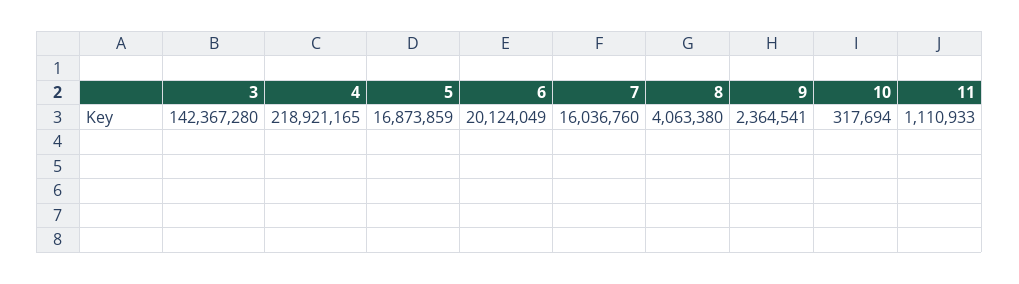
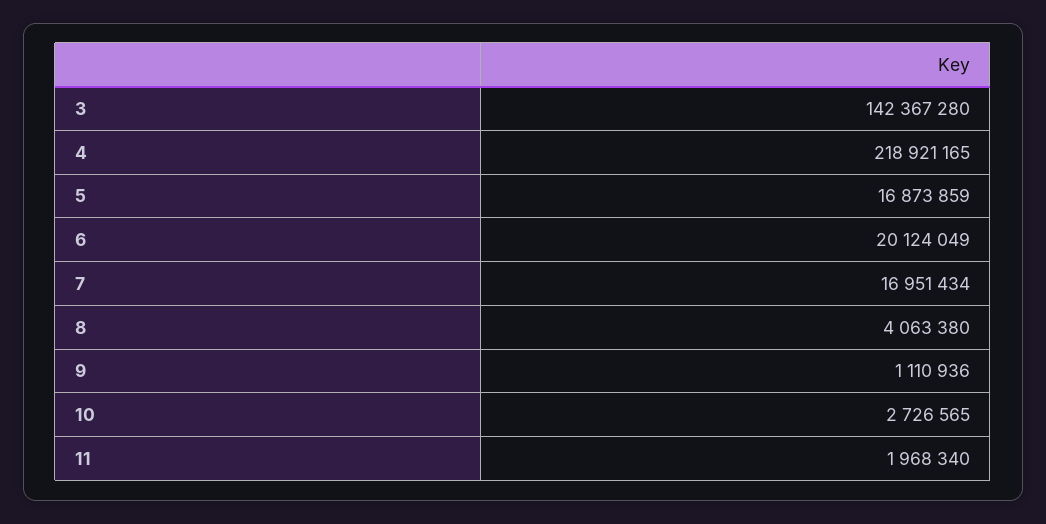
7: 16036760 -> 16951434
9: 2364541 -> 1110936
10: 317694 -> 2726565
11: 1110933 -> 1968340

